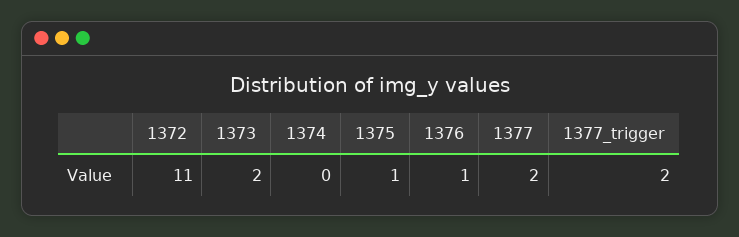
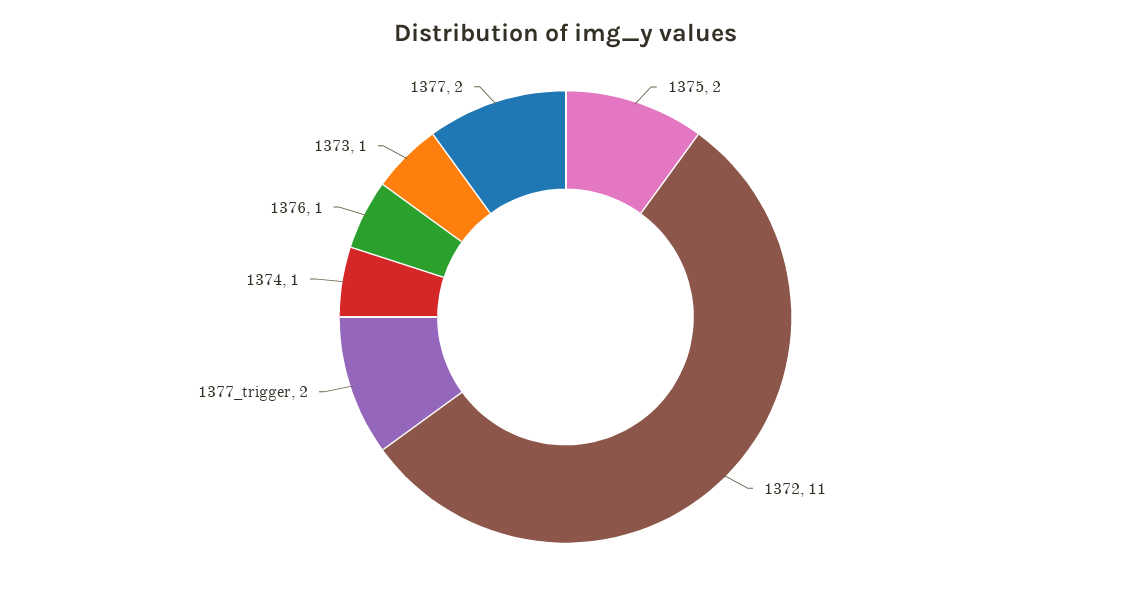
1373: 2 -> 1
1374: 0 -> 1
1375: 1 -> 2

